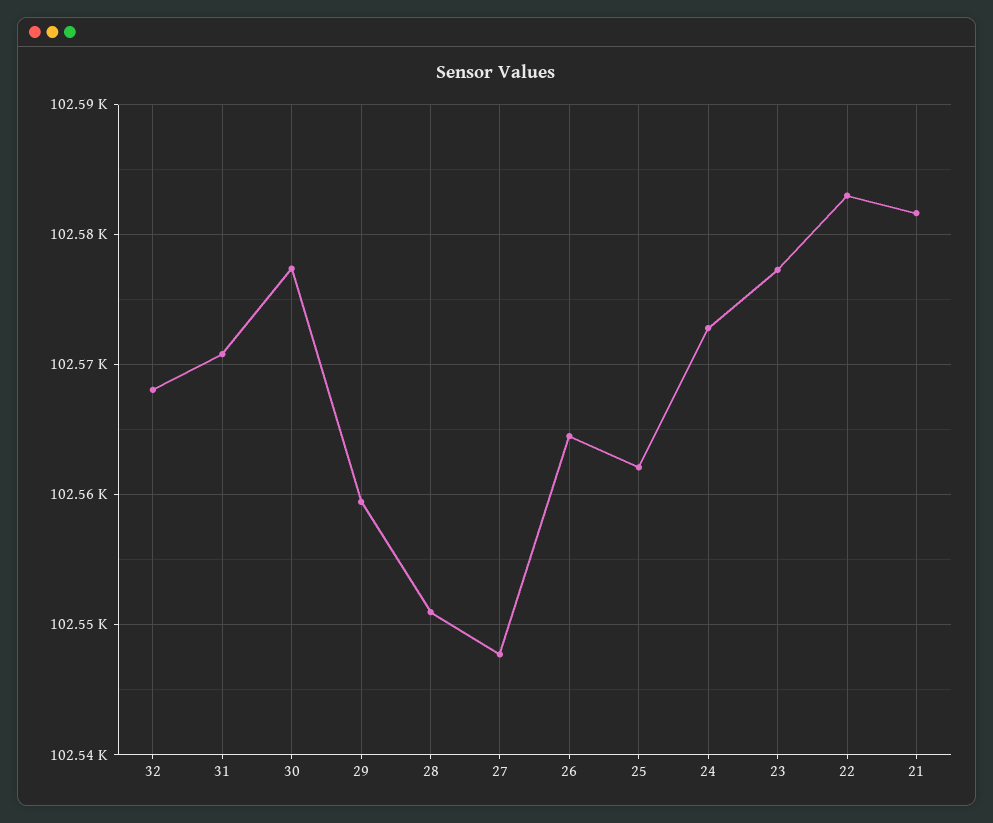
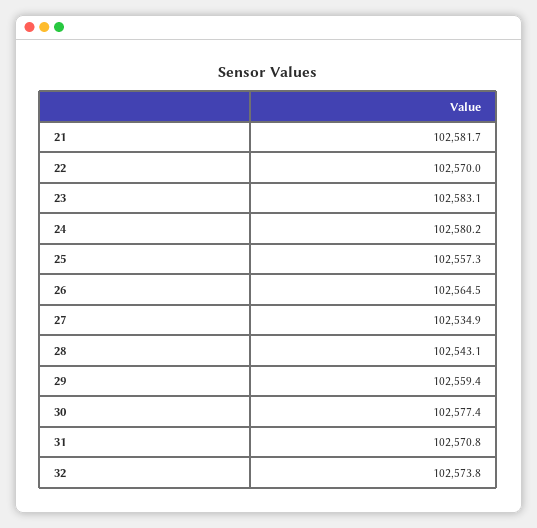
32: 102568 -> 102573.8
28: 102551 -> 102543.1
27: 102548 -> 102534.9
25: 102562 -> 102557.3
24: 102573 -> 102580.2
23: 102577 -> 102583.1
22: 102583 -> 102570

